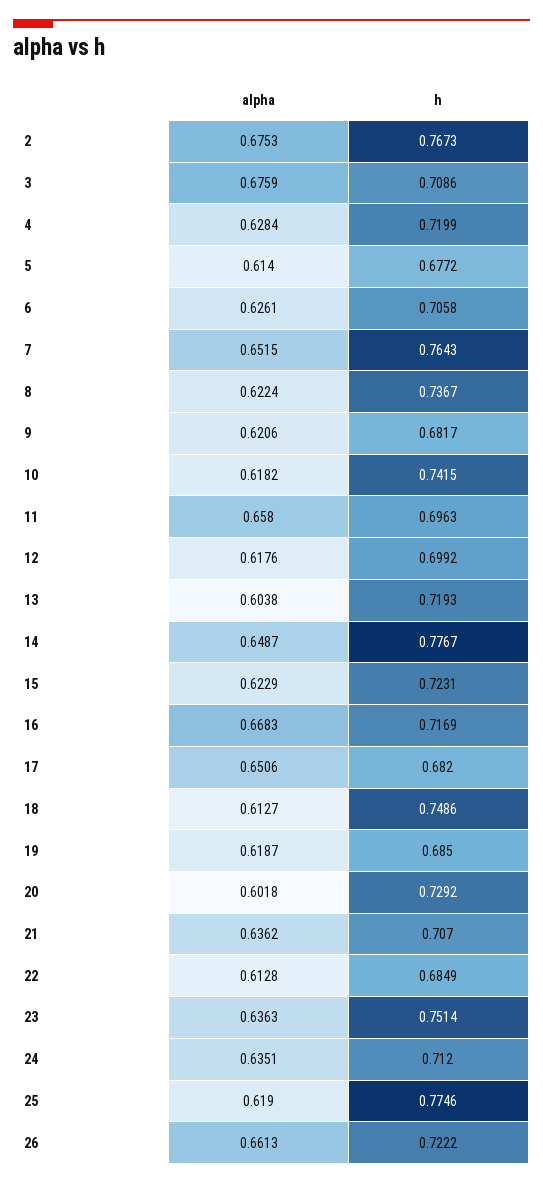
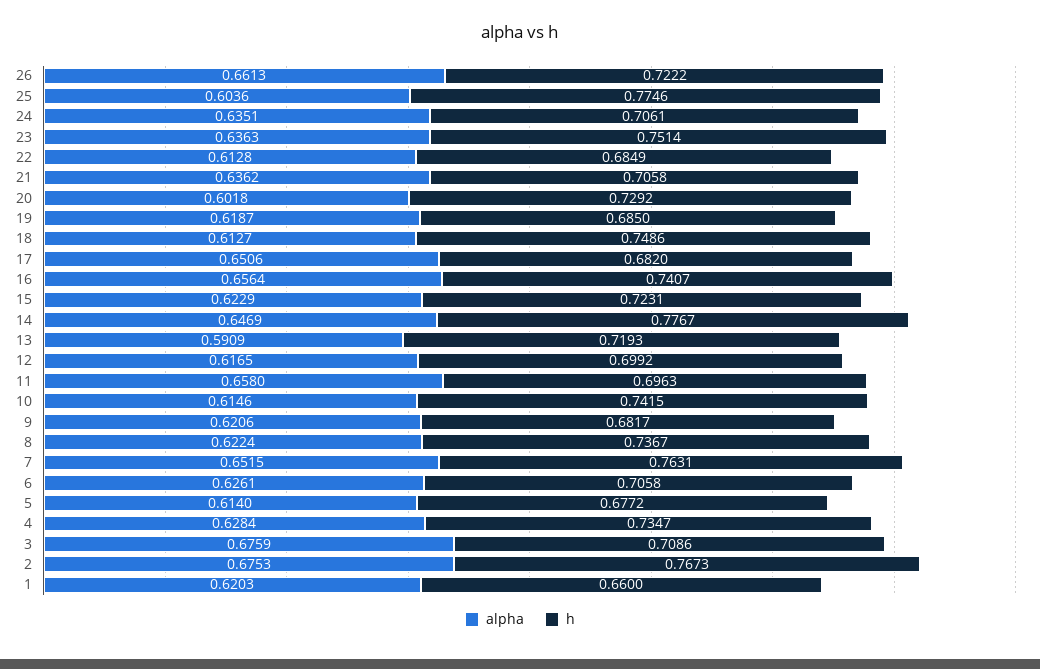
h, 4: 0.7199 -> 0.7347
h, 7: 0.7643 -> 0.7631
alpha, 10: 0.6182 -> 0.6146
alpha, 12: 0.6176 -> 0.6165
alpha, 13: 0.6038 -> 0.5909
alpha, 14: 0.6487 -> 0.6469
alpha, 16: 0.6683 -> 0.6564
h, 16: 0.7169 -> 0.7407
h, 21: 0.707 -> 0.7058
h, 24: 0.712 -> 0.7061
alpha, 25: 0.619 -> 0.6036
alpha, 1: none -> 0.6203
h, 1: none -> 0.66

